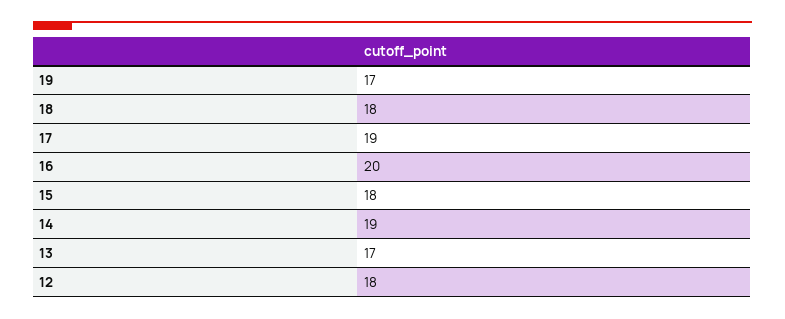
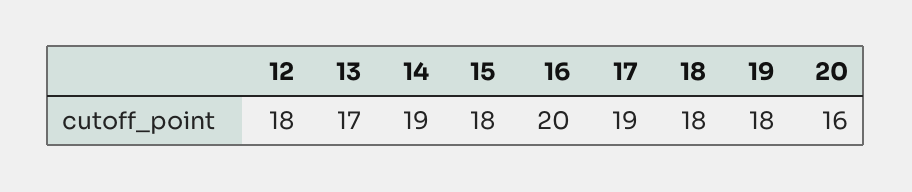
19: 17 -> 18
20: none -> 16

